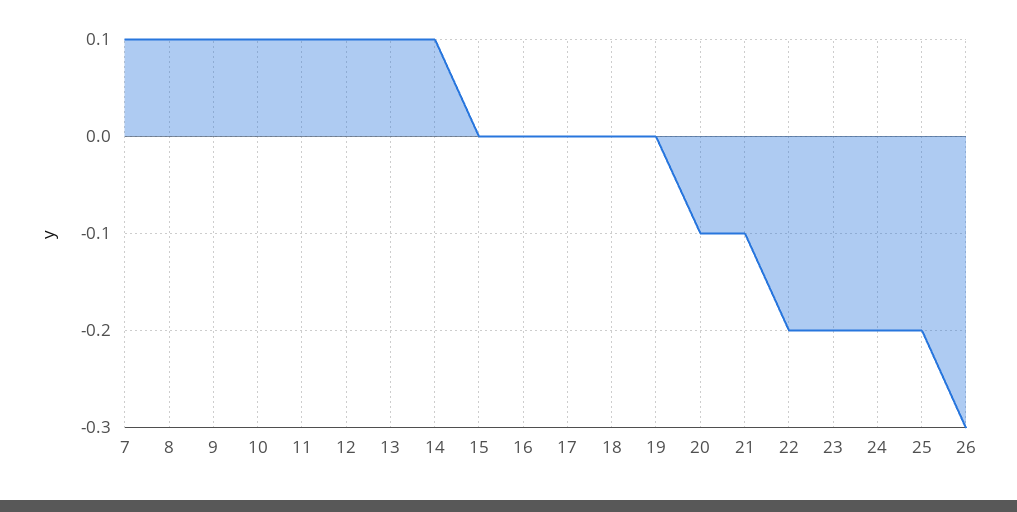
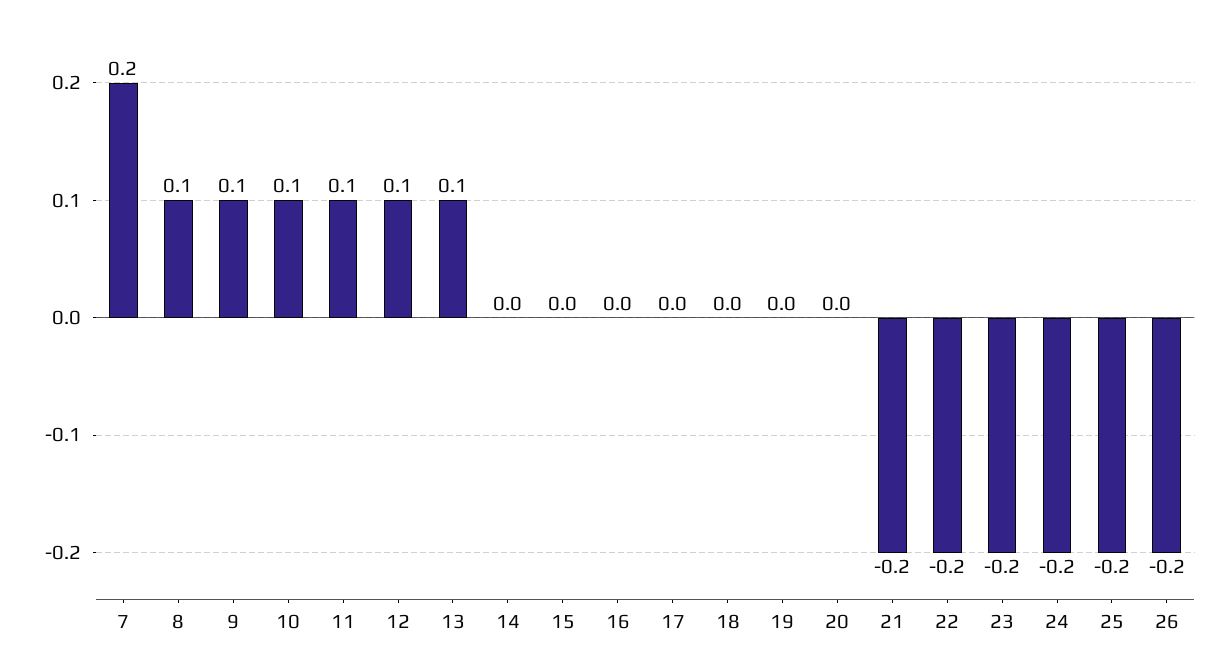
7: 0.1 -> 0.2
14: 0.1 -> 0
20: -0.1 -> 0
21: -0.1 -> -0.2
26: -0.3 -> -0.2

